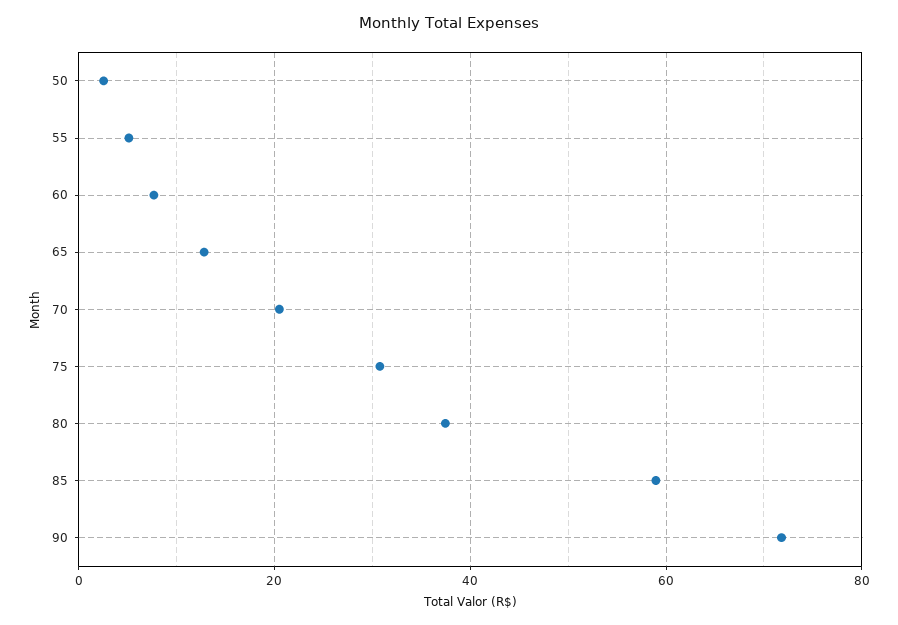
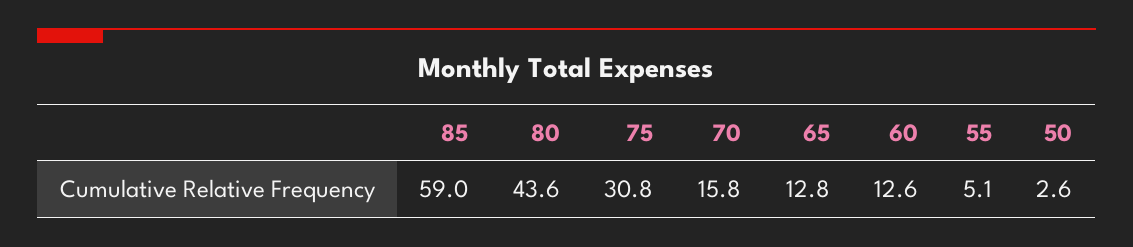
60: 8 -> 12.6
70: 20 -> 15.8
80: 38 -> 43.6
90: 72 -> none

